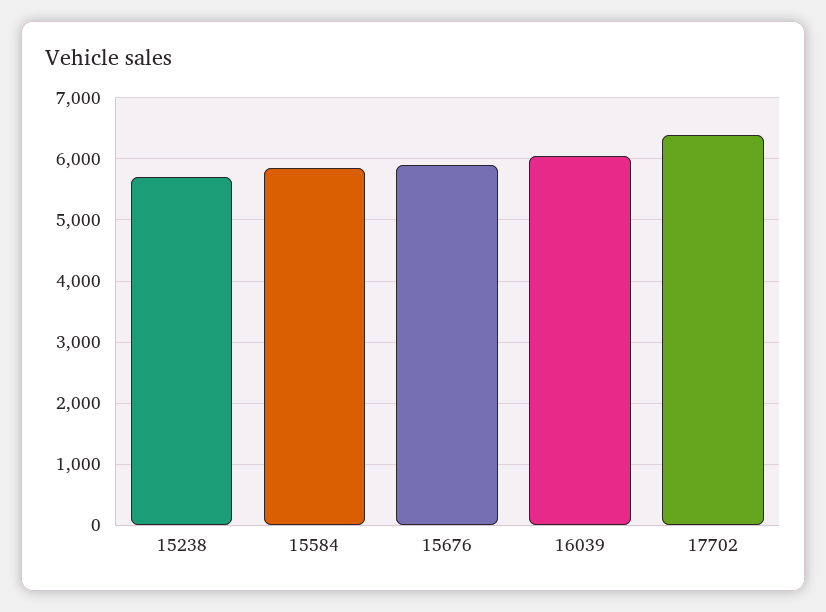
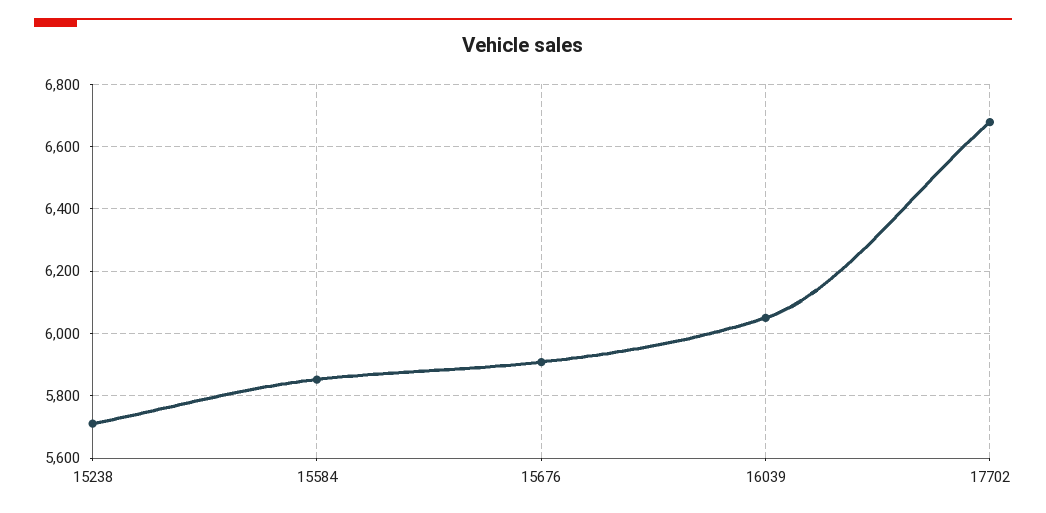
17702: 6400 -> 6680

